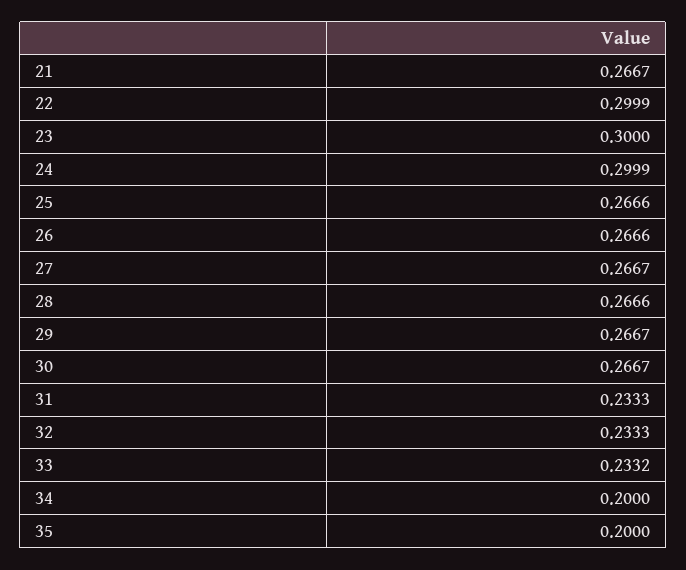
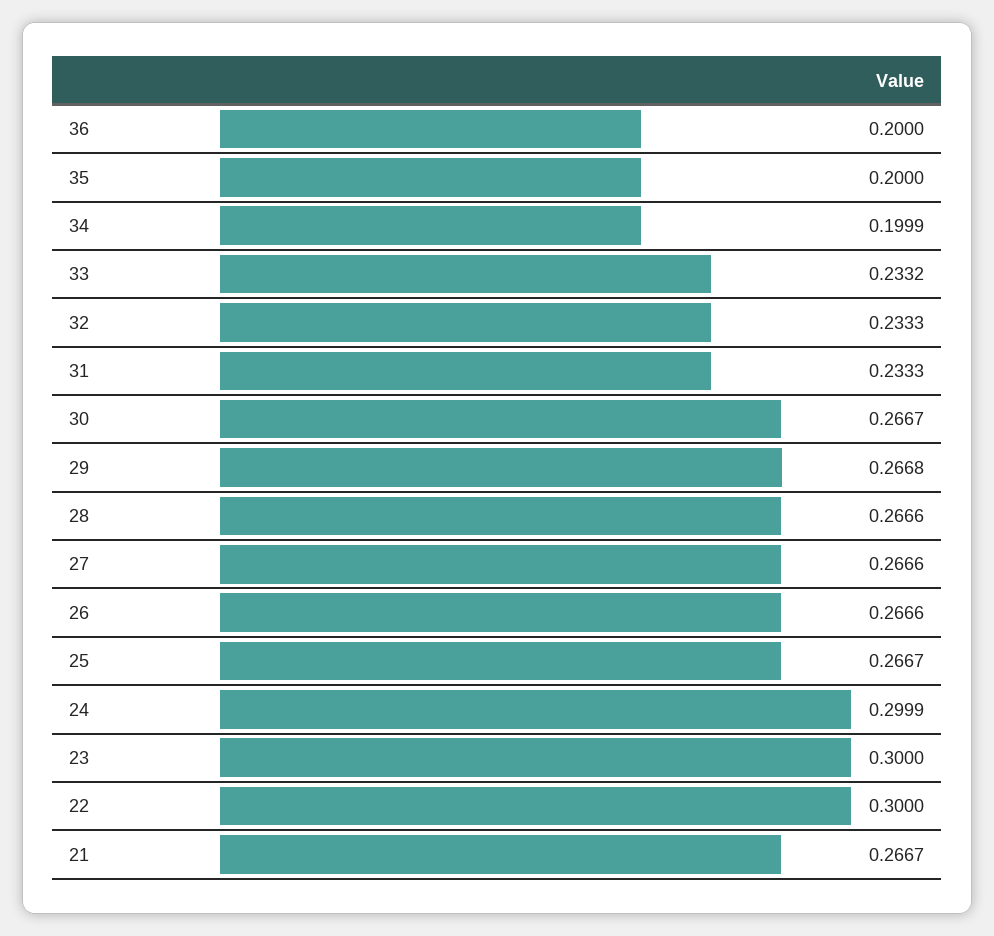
22: 0.2999 -> 0.3
25: 0.2666 -> 0.2667
27: 0.2667 -> 0.2666
29: 0.2667 -> 0.2668
34: 0.2 -> 0.1999
36: none -> 0.2

